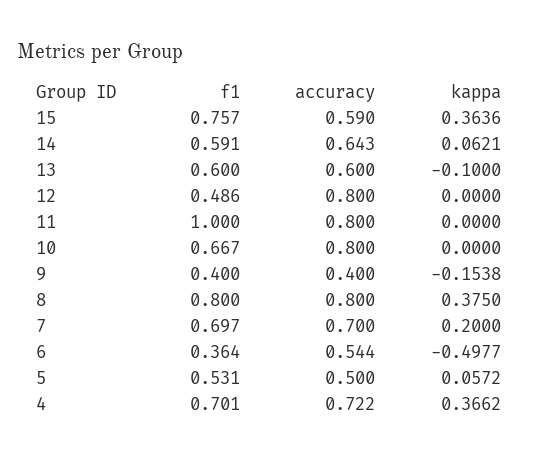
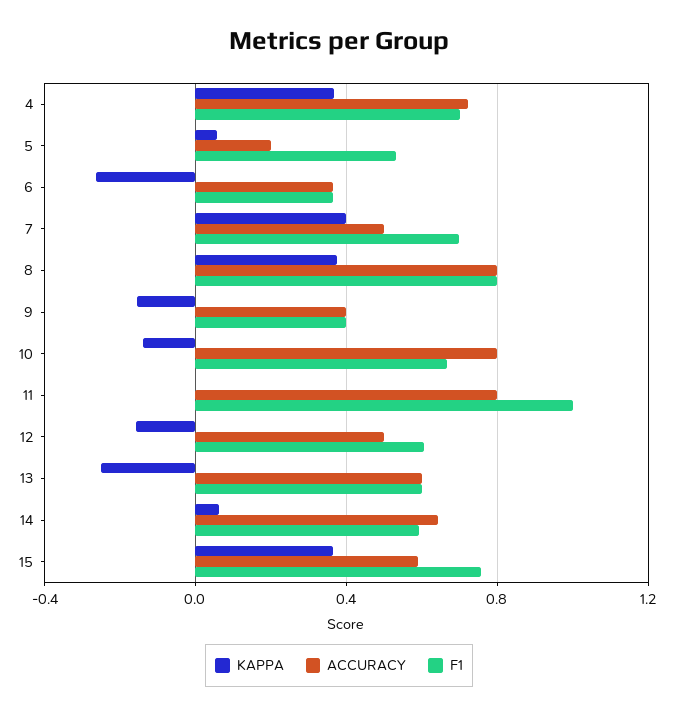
kappa, 13: -0.1 -> -0.25
f1, 12: 0.486 -> 0.6
accuracy, 12: 0.8 -> 0.5
kappa, 12: 0 -> -0.15
kappa, 10: 0 -> -0.15
accuracy, 7: 0.7 -> 0.5
kappa, 7: 0.2 -> 0.4
accuracy, 6: 0.544 -> 0.35
kappa, 6: -0.4977 -> -0.25
accuracy, 5: 0.5 -> 0.2

